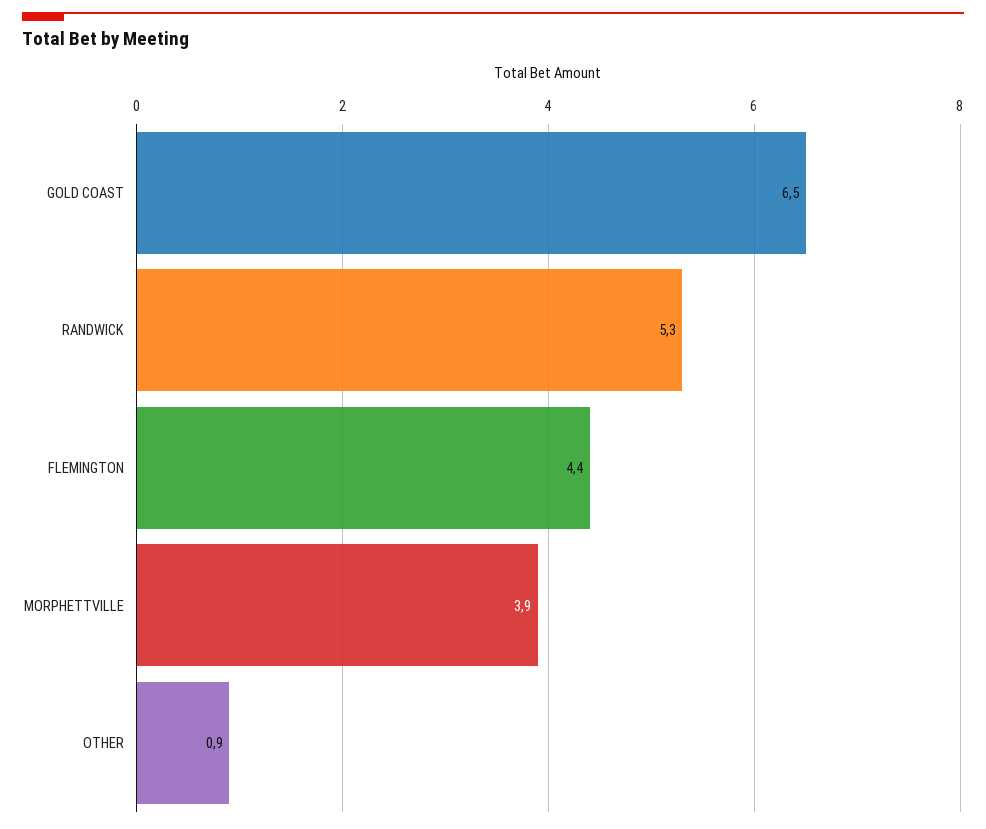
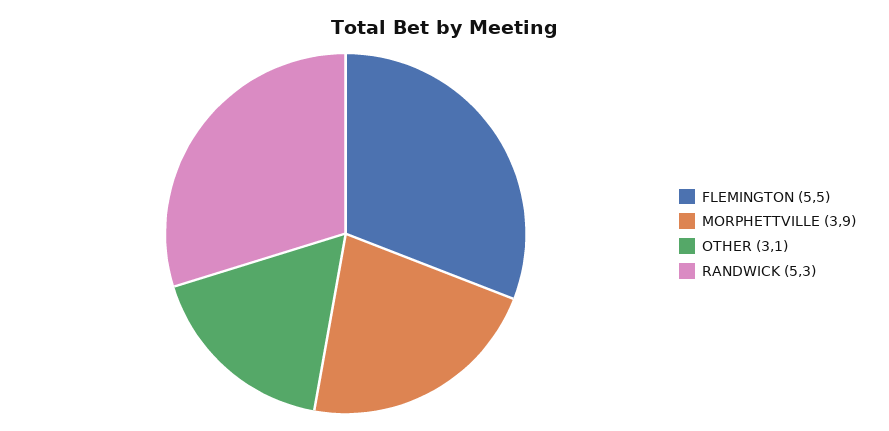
GOLD COAST: 6.5 -> none
FLEMINGTON: 4.4 -> 5.5
OTHER: 0.9 -> 3.1

